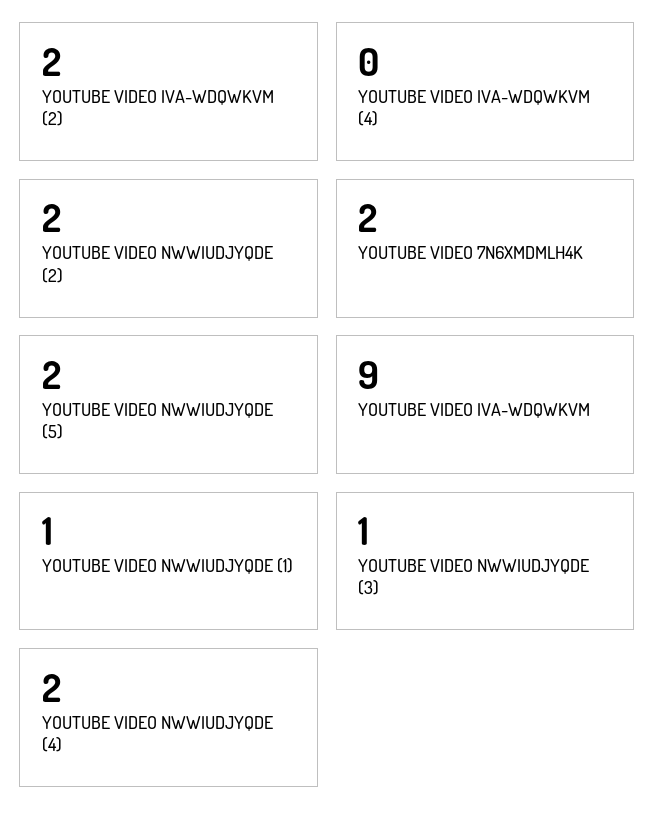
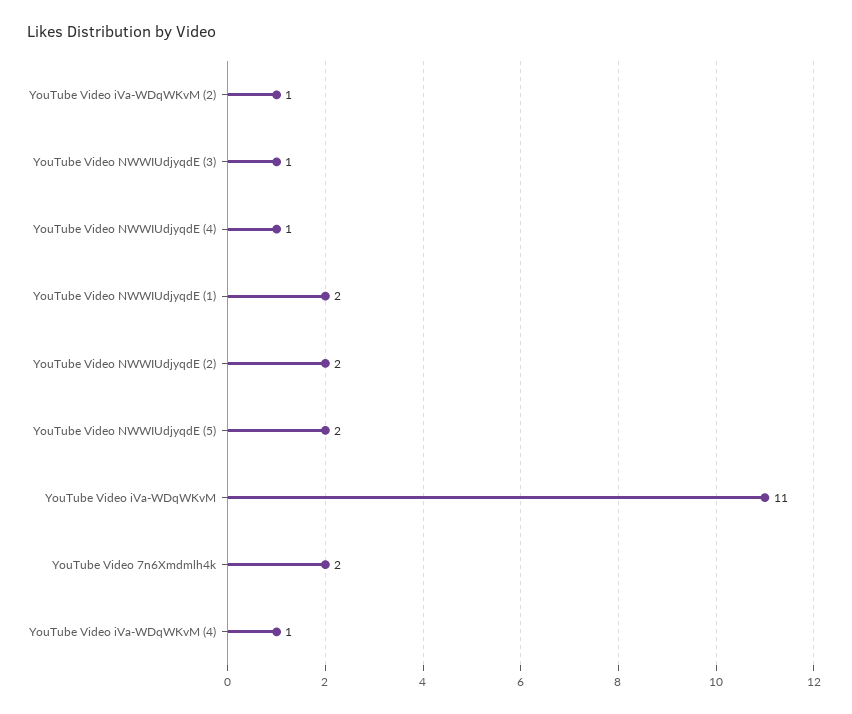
YOUTUBE VIDEO IVA-WDQWKVM (2): 2 -> 1
YOUTUBE VIDEO IVA-WDQWKVM (4): 0 -> 1
YOUTUBE VIDEO IVA-WDQWKVM: 9 -> 11
YOUTUBE VIDEO NWWIUDJYQDE (1): 1 -> 2
YOUTUBE VIDEO NWWIUDJYQDE (4): 2 -> 1

